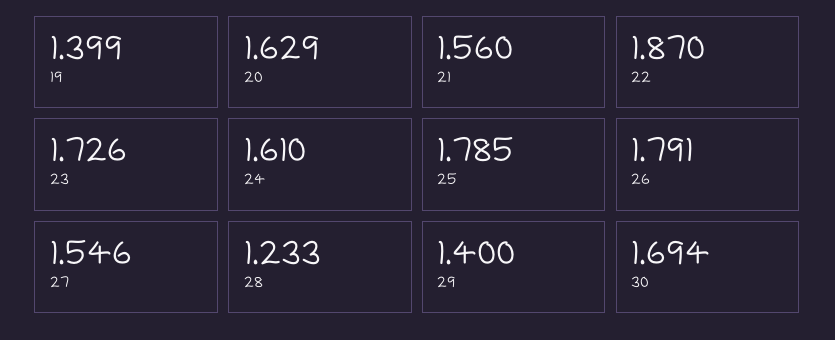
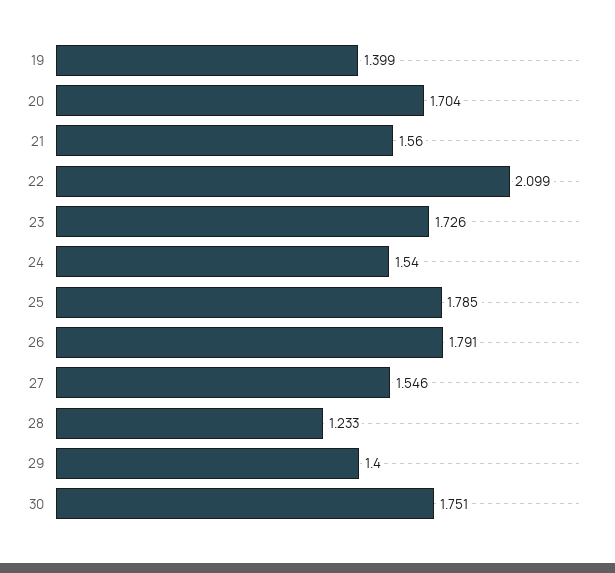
20: 1.629 -> 1.704
22: 1.87 -> 2.099
24: 1.61 -> 1.54
30: 1.694 -> 1.751

